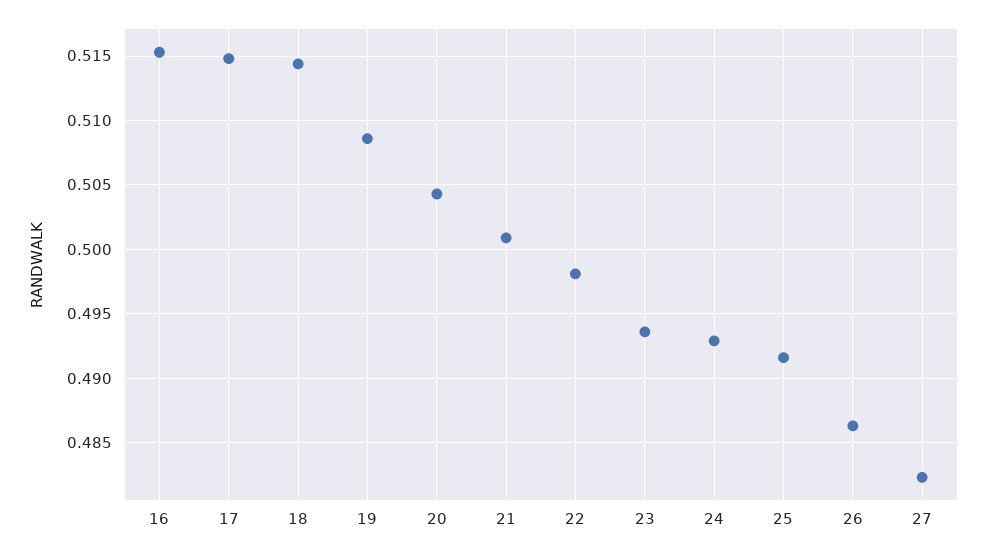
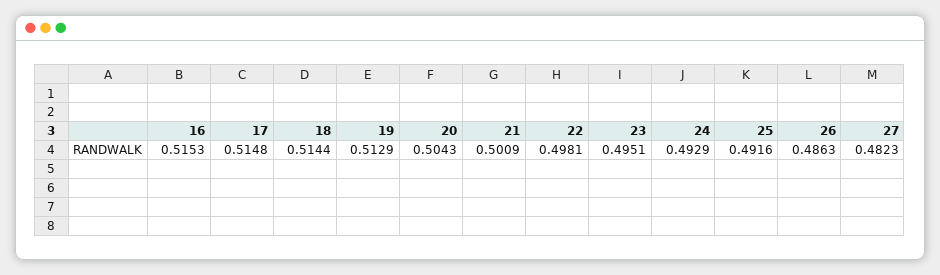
19: 0.5085 -> 0.5129
23: 0.4935 -> 0.4951

